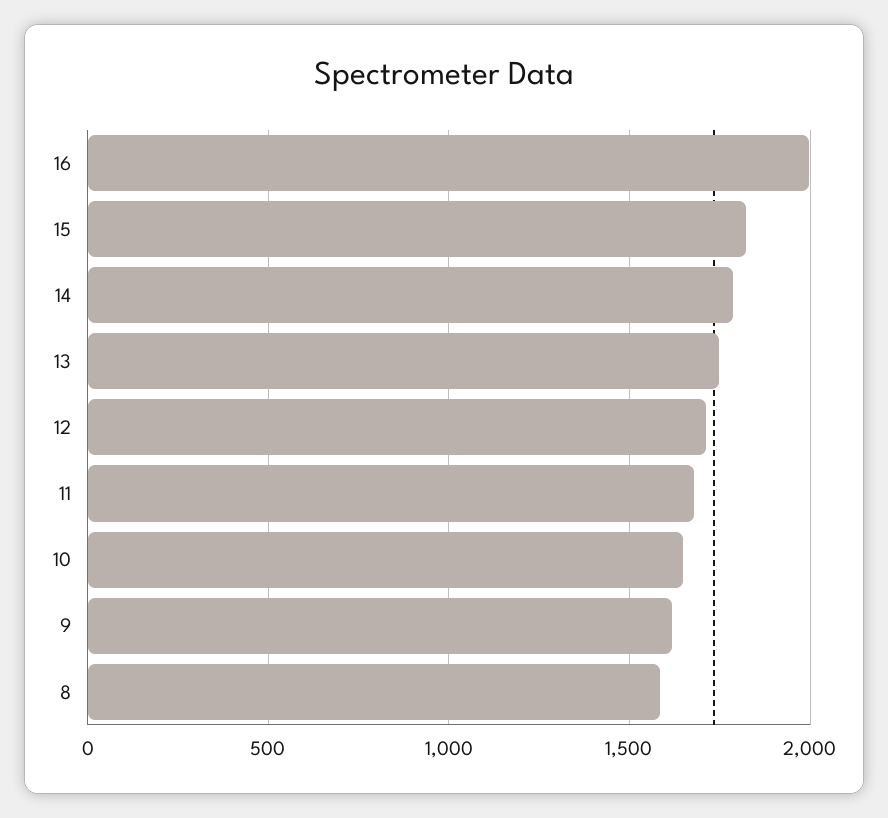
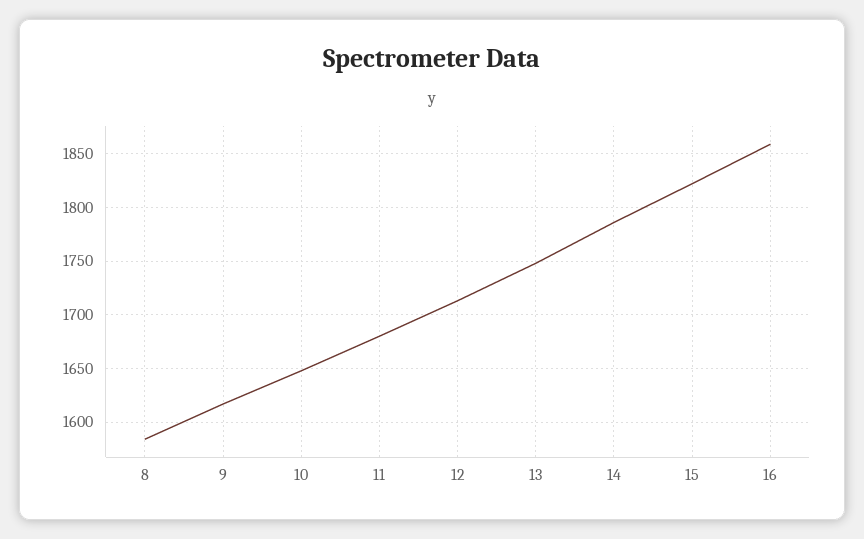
16: 2000 -> 1860

